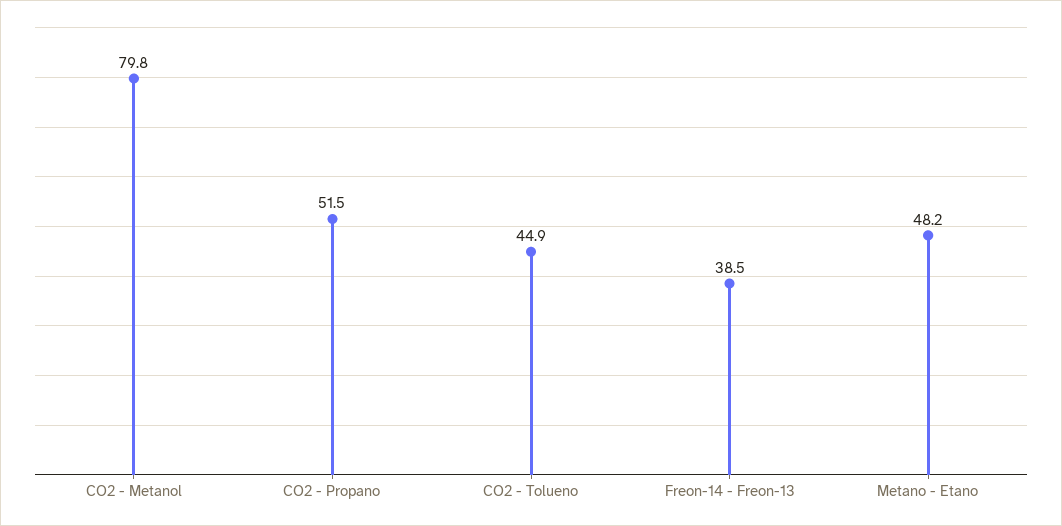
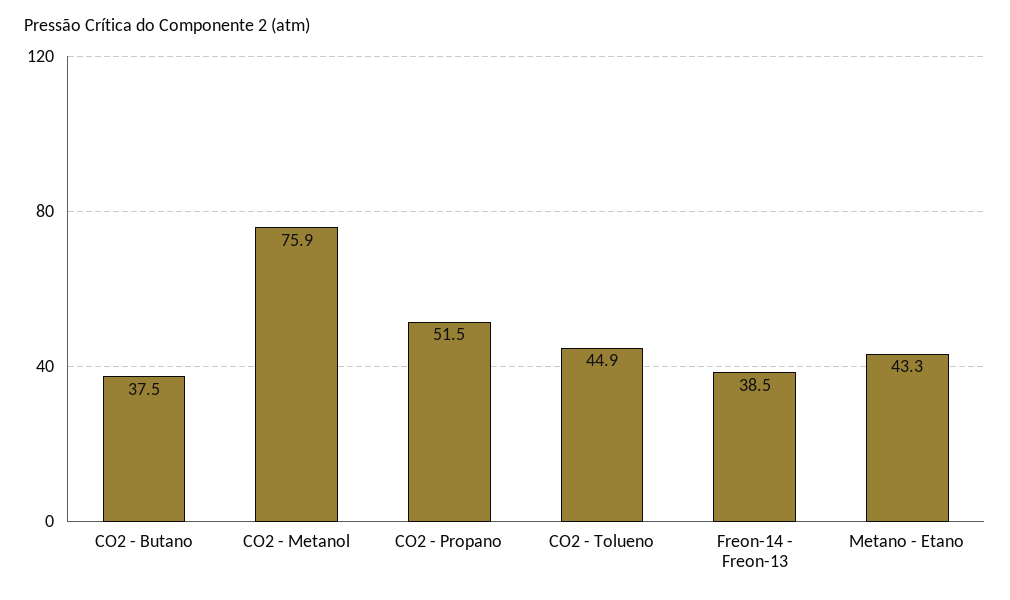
CO2 - Metanol: 79.8 -> 75.9
Metano - Etano: 48.2 -> 43.3
CO2 - Butano: none -> 37.5

